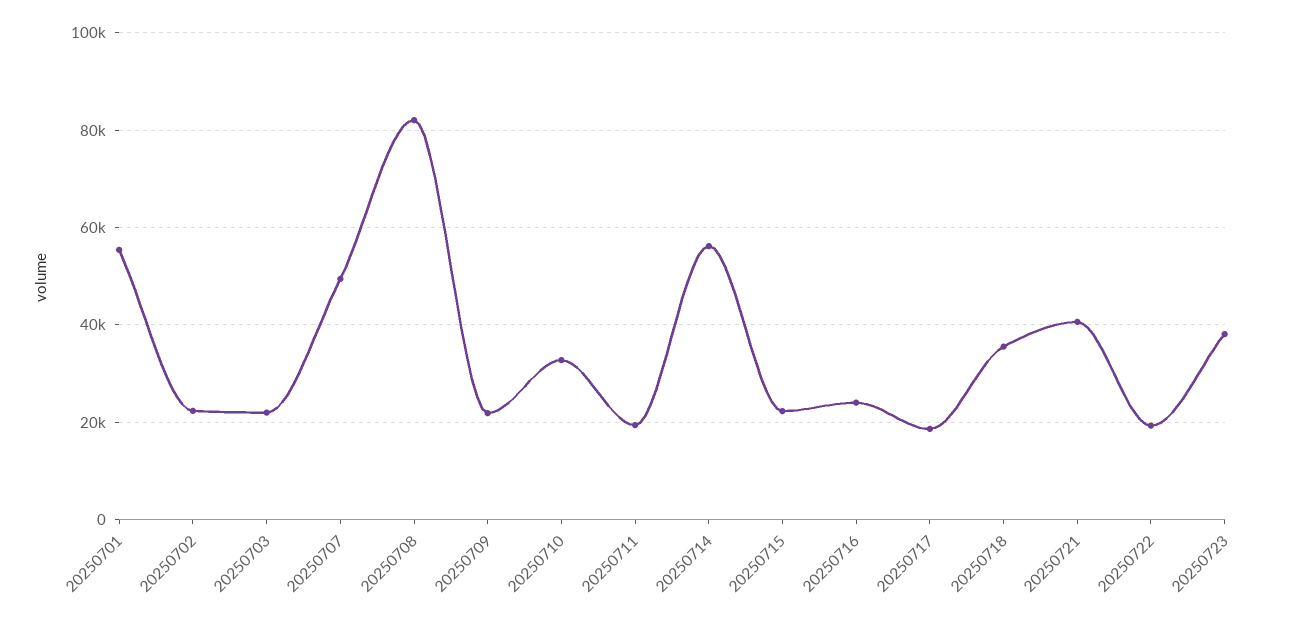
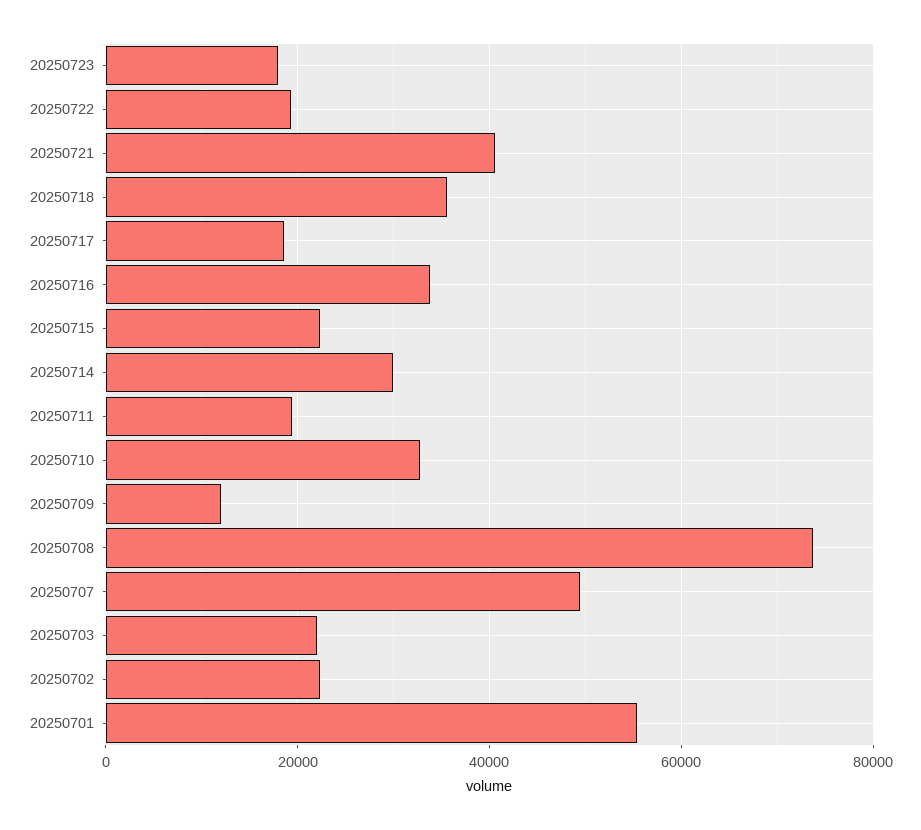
20250708: 82000 -> 74000
20250709: 22000 -> 12000
20250714: 56000 -> 30000
20250716: 24000 -> 34000
20250723: 38000 -> 18000

